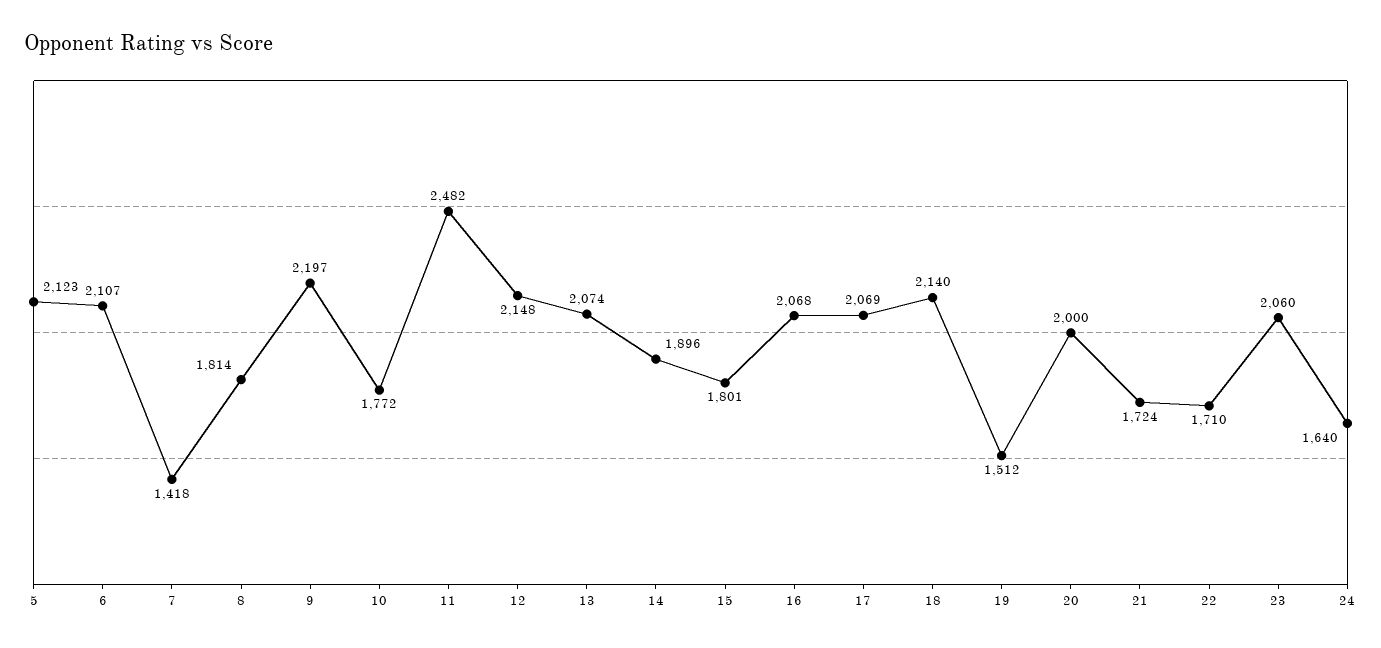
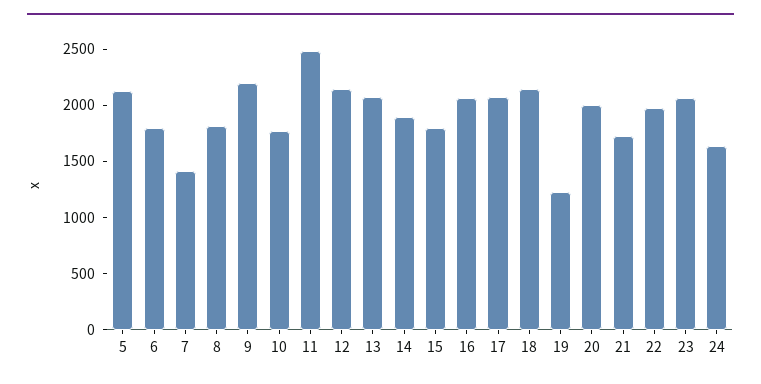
6: 2107 -> 1800
19: 1512 -> 1200
22: 1710 -> 2000

